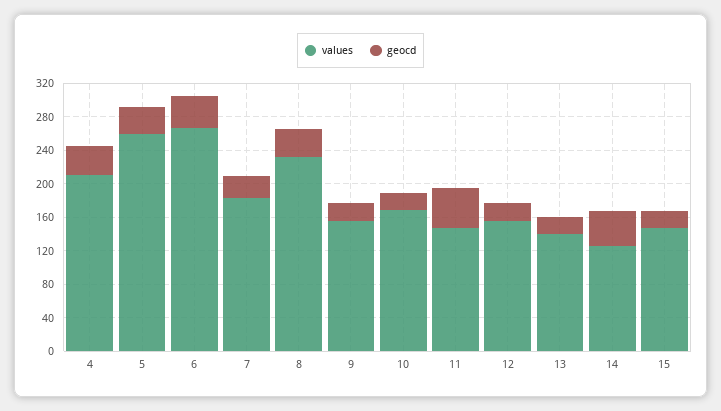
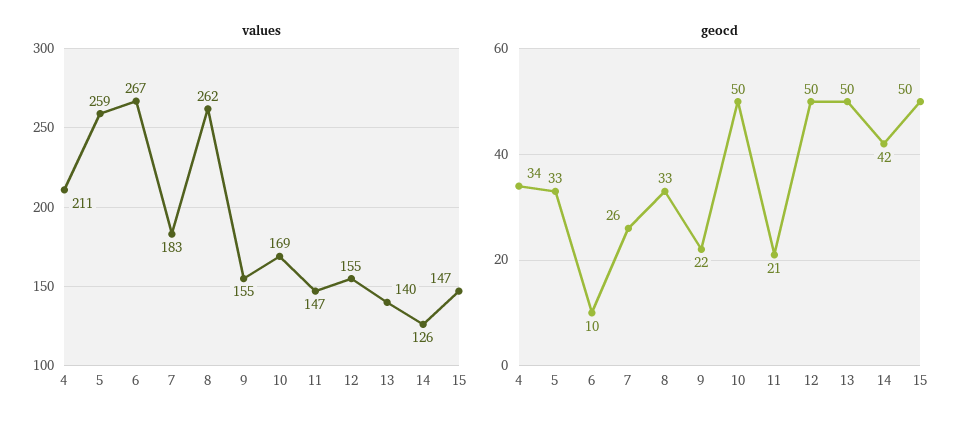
geocd, 6: 40 -> 10
values, 8: 230 -> 262
geocd, 10: 20 -> 50
geocd, 11: 50 -> 21
geocd, 12: 20 -> 50
geocd, 13: 20 -> 50
geocd, 15: 20 -> 50

